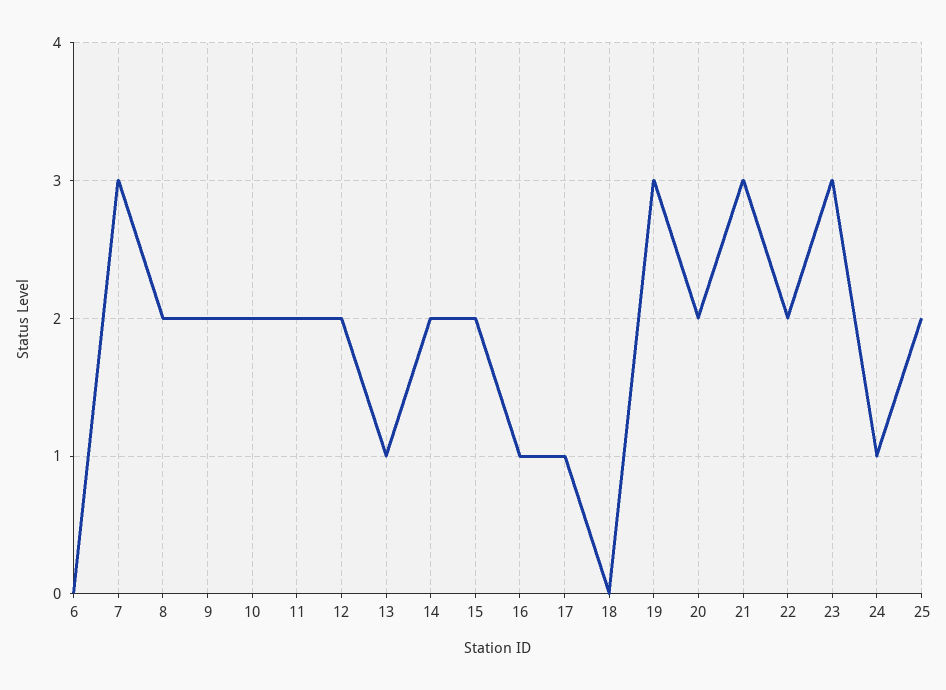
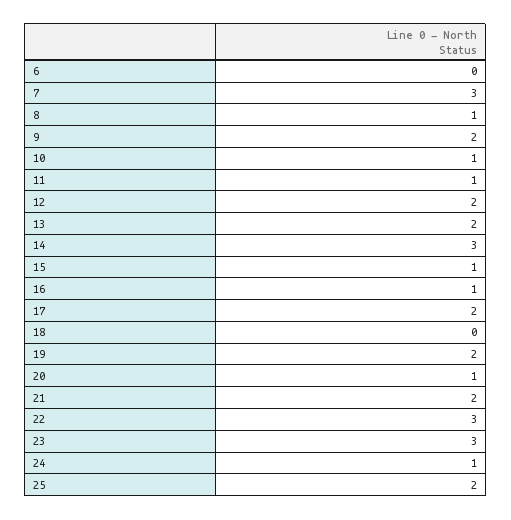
8: 2 -> 1
10: 2 -> 1
11: 2 -> 1
13: 1 -> 2
14: 2 -> 3
15: 2 -> 1
17: 1 -> 2
19: 3 -> 2
20: 2 -> 1
21: 3 -> 2
22: 2 -> 3

